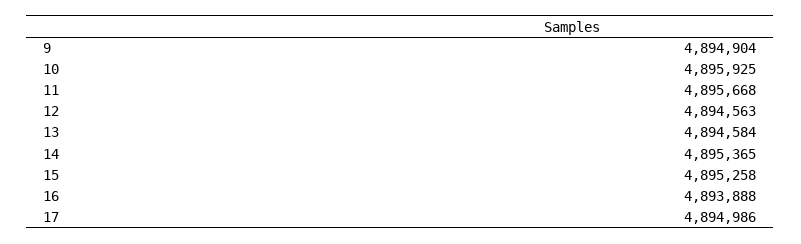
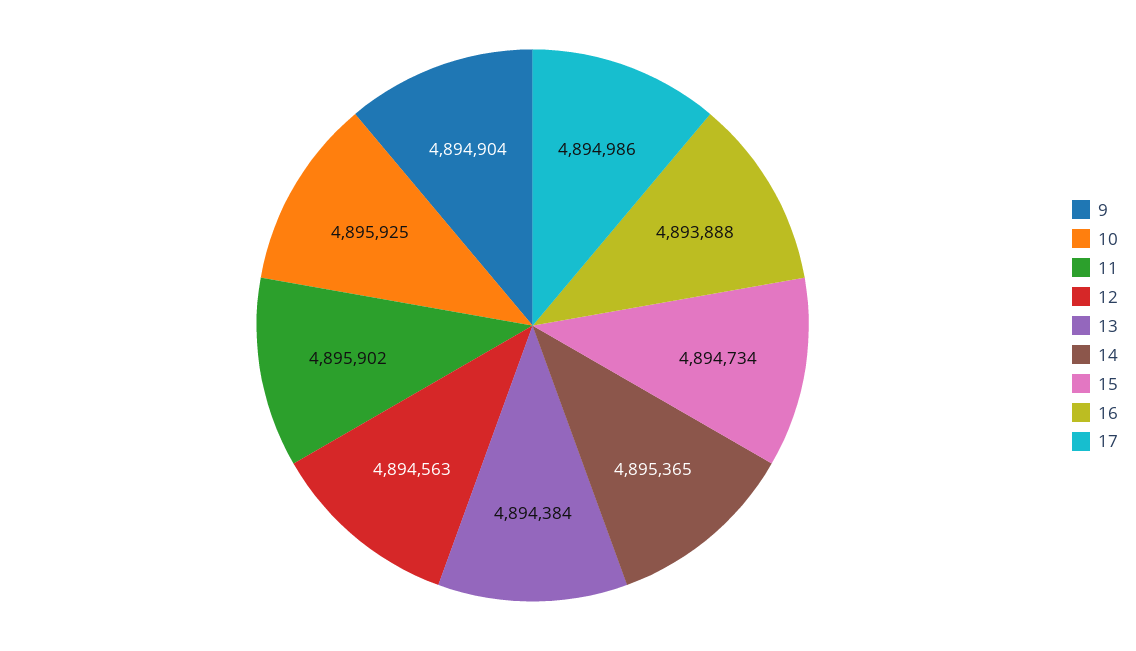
11: 4895668 -> 4895902
13: 4894584 -> 4894384
15: 4895258 -> 4894734

